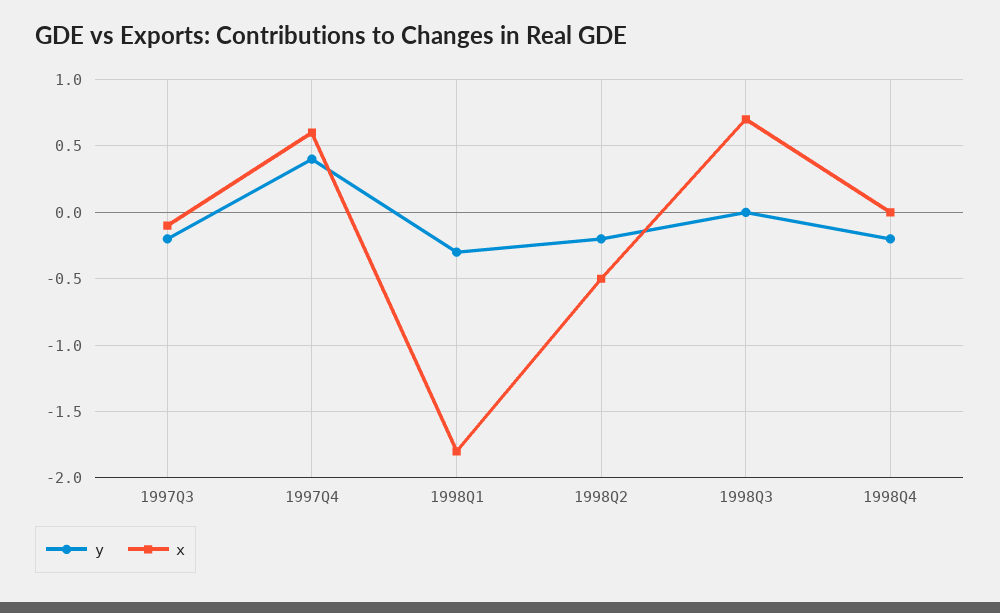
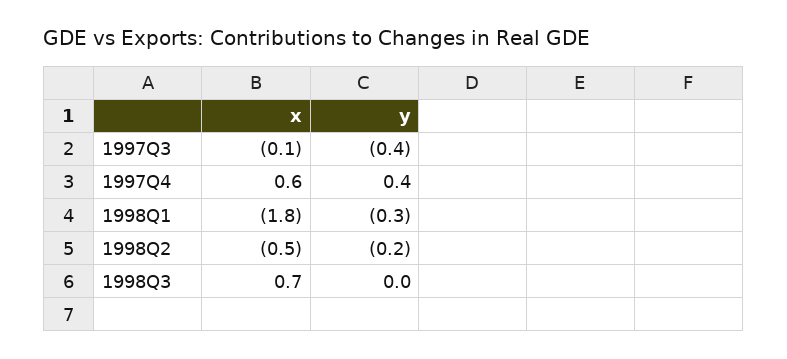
y, 1997Q3: -0.2 -> -0.4
y, 1998Q4: -0.2 -> none
x, 1998Q4: 0 -> none

